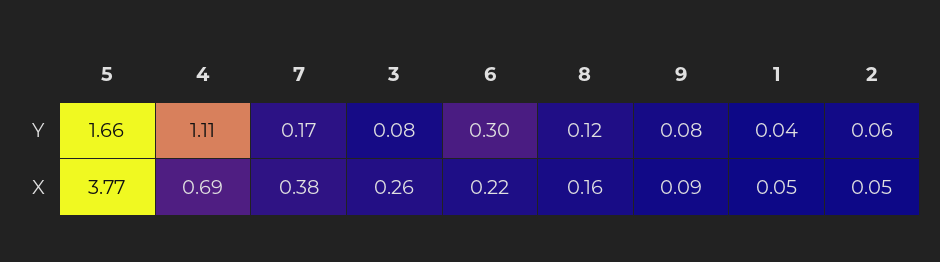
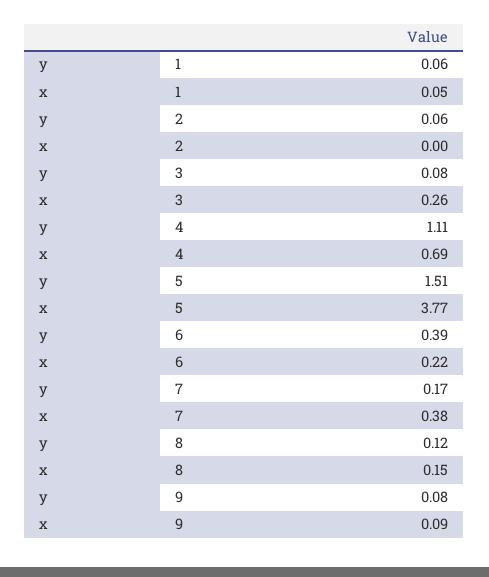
5, Y: 1.66 -> 1.51
6, Y: 0.3 -> 0.39
1, Y: 0.04 -> 0.06
8, X: 0.16 -> 0.15
2, X: 0.05 -> 0

